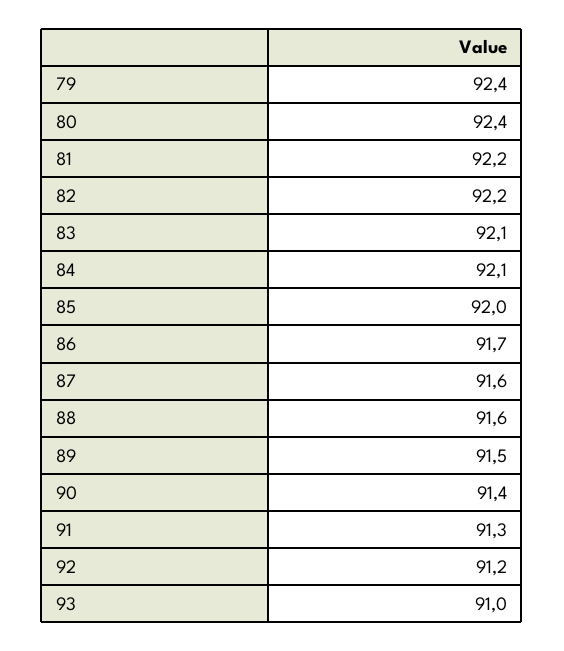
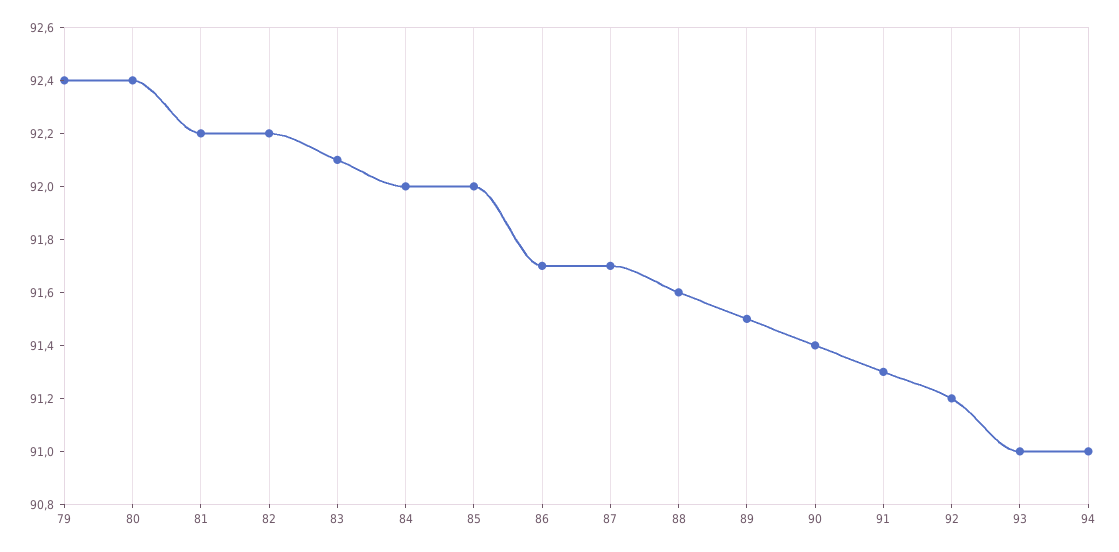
84: 92.1 -> 92
87: 91.6 -> 91.7
94: none -> 91

